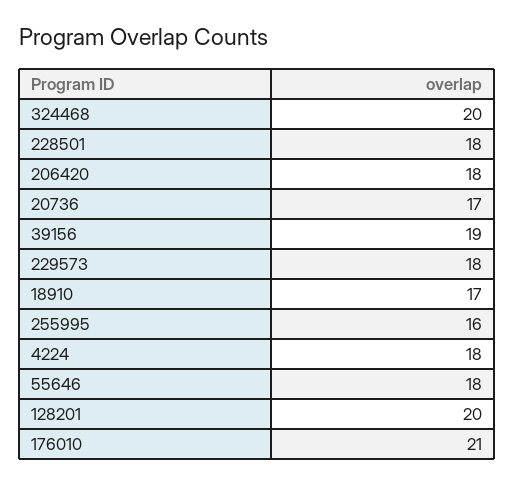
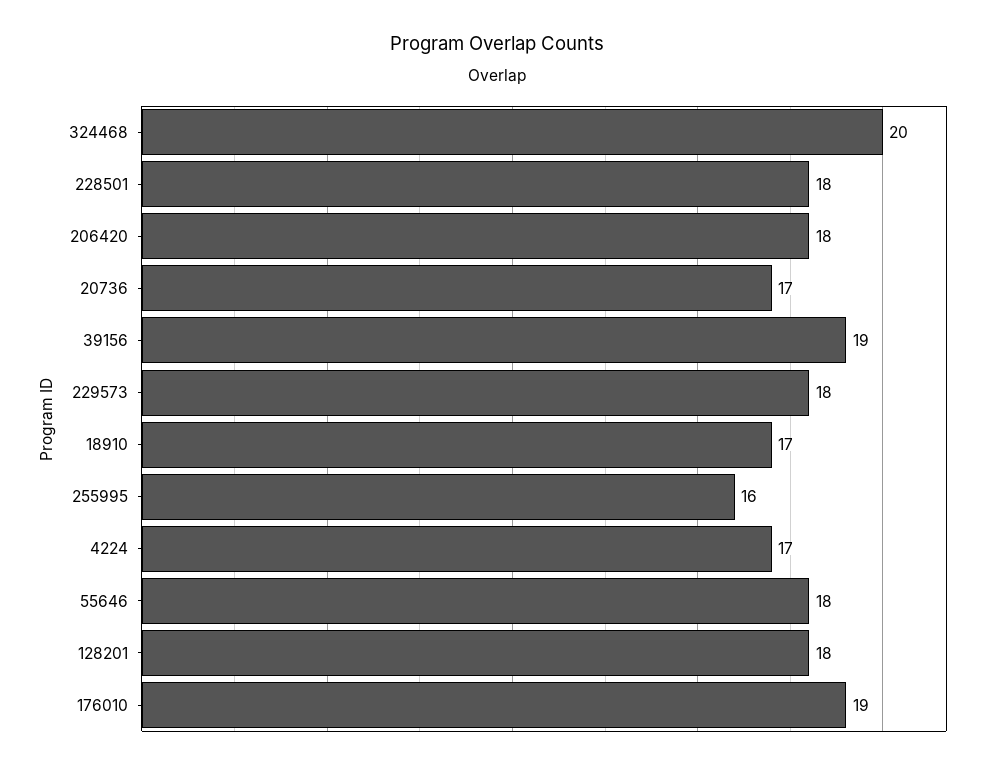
4224: 18 -> 17
128201: 20 -> 18
176010: 21 -> 19

